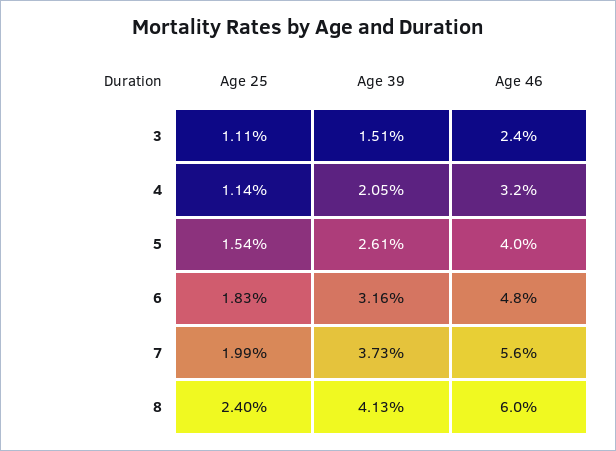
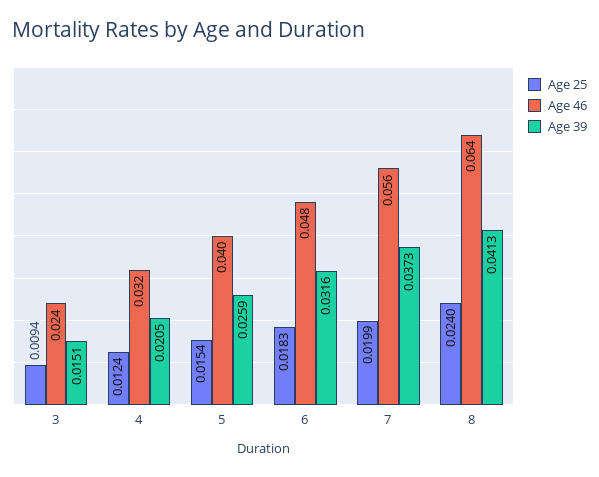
Age 25, 3: 0.0111 -> 0.0094
Age 25, 4: 0.0114 -> 0.0124
Age 39, 5: 0.0261 -> 0.0259
Age 46, 8: 0.06 -> 0.064

